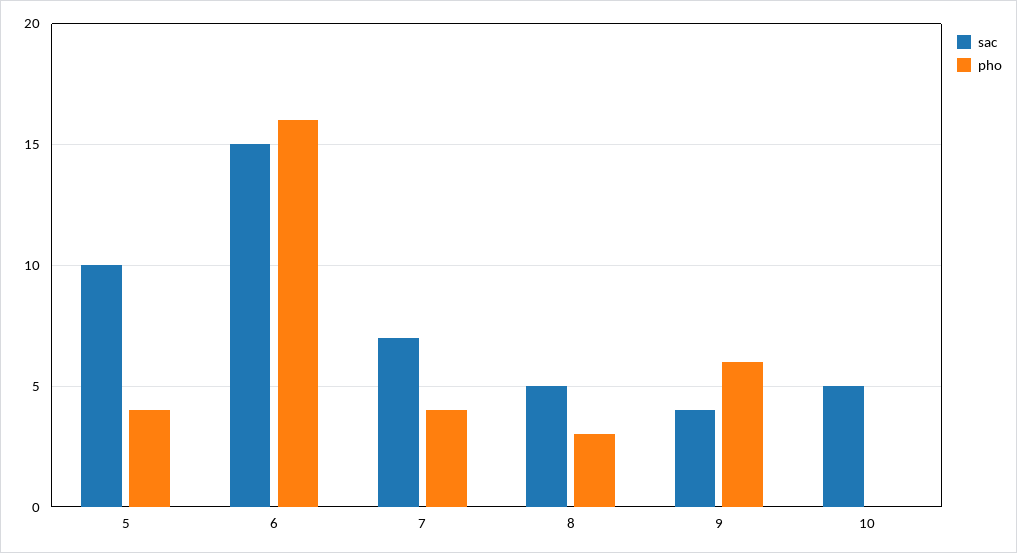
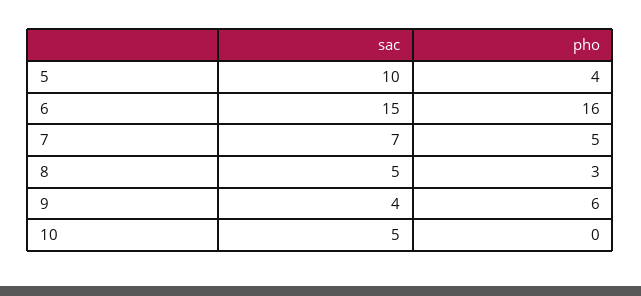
pho, 7: 4 -> 5

